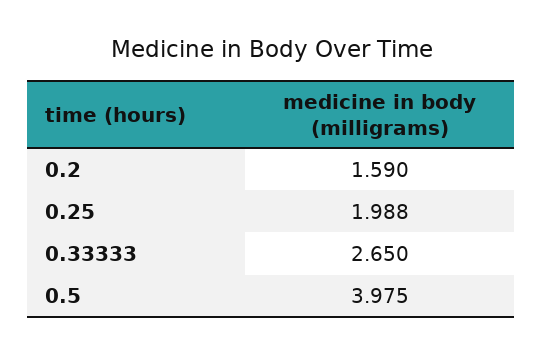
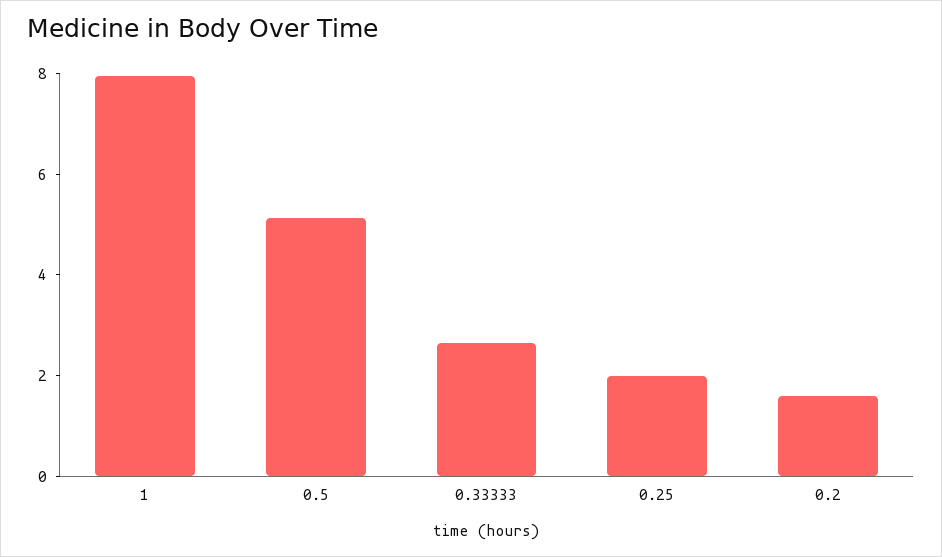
0.5: 3.975 -> 5
1: none -> 8

